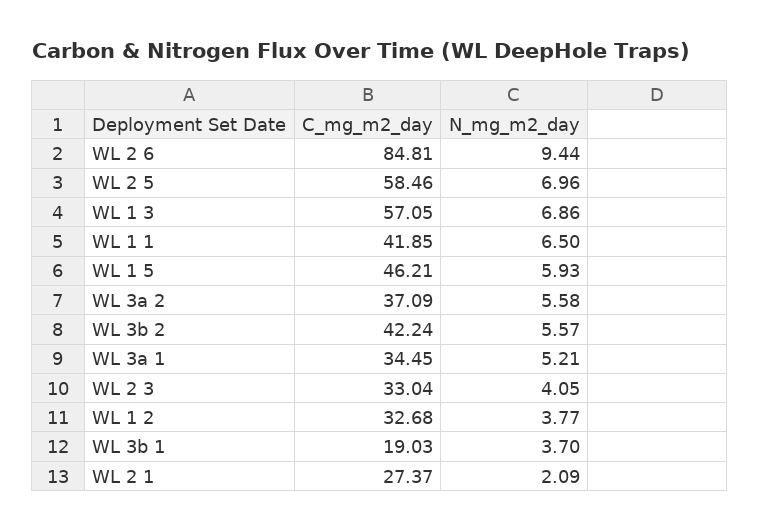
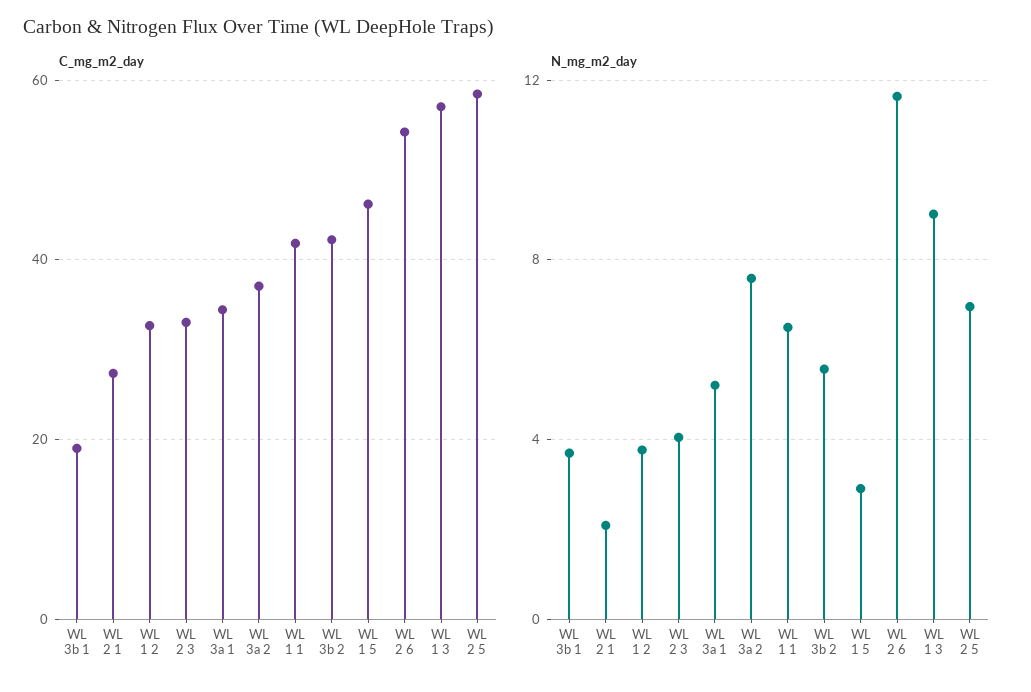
C_mg_m2_day, WL 2 6: 84.81 -> 54
N_mg_m2_day, WL 2 6: 9.44 -> 11.5
N_mg_m2_day, WL 1 3: 6.86 -> 9
N_mg_m2_day, WL 1 5: 5.93 -> 3
N_mg_m2_day, WL 3a 2: 5.58 -> 7.5

